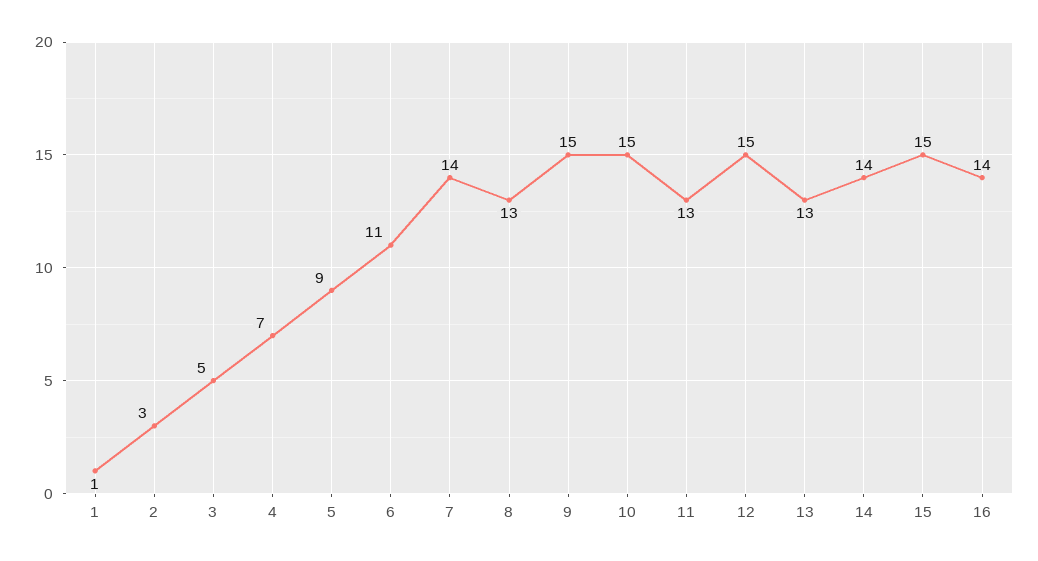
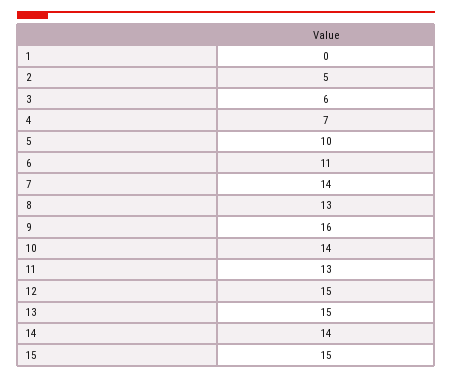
1: 1 -> 0
2: 3 -> 5
3: 5 -> 6
5: 9 -> 10
9: 15 -> 16
10: 15 -> 14
13: 13 -> 15
16: 14 -> none

